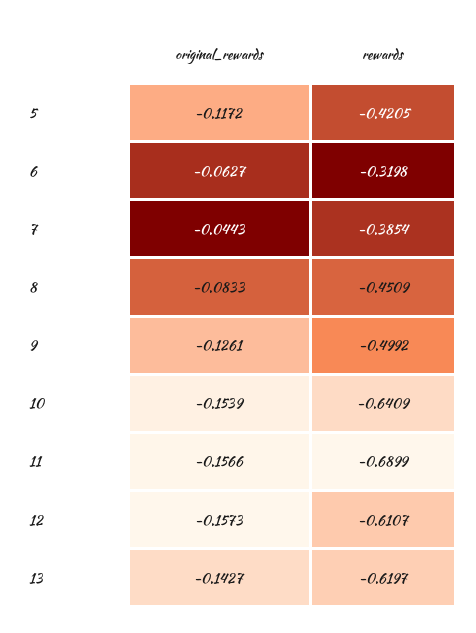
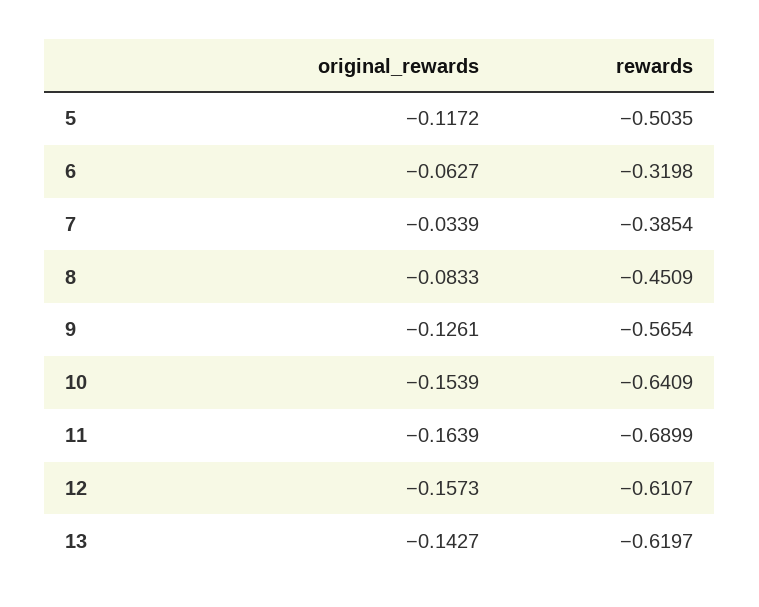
rewards, 5: -0.4205 -> -0.5035
original_rewards, 7: -0.0443 -> -0.0339
rewards, 9: -0.4992 -> -0.5654
original_rewards, 11: -0.1566 -> -0.1639

